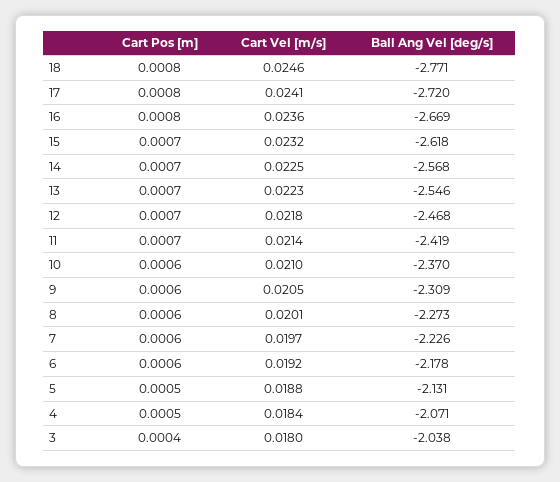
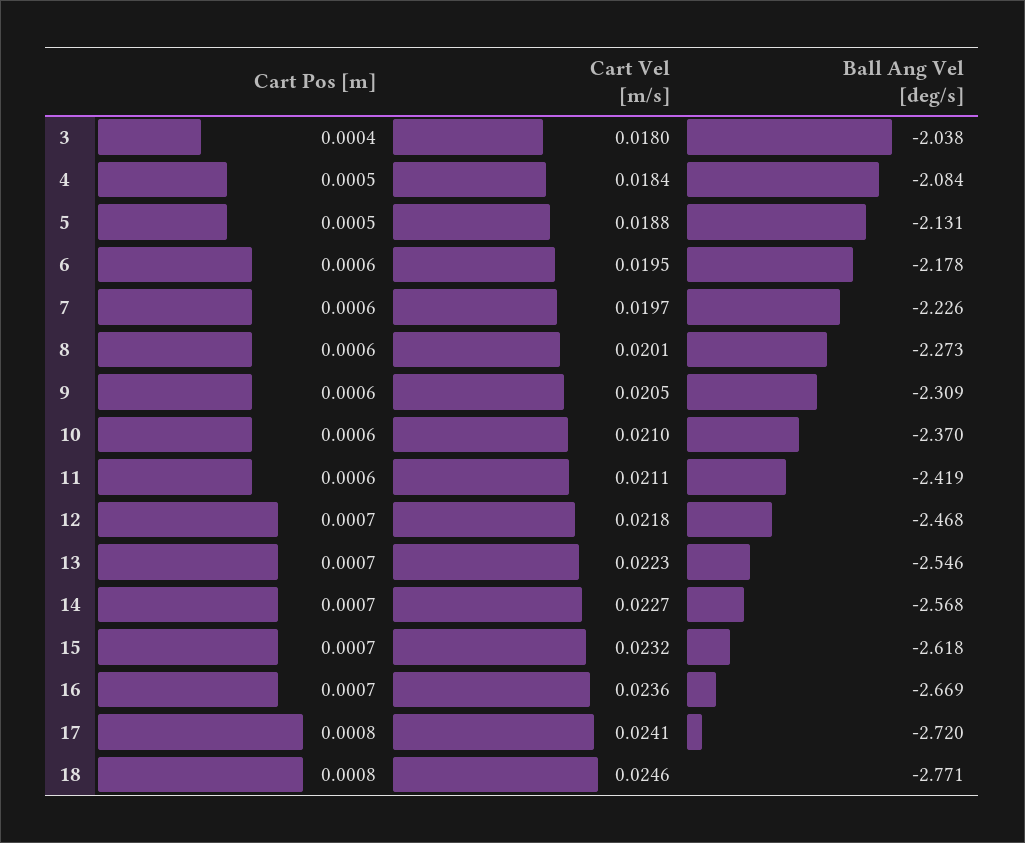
Cart Pos [m], 16: 0.0008 -> 0.0007
Cart Vel [m/s], 14: 0.0225 -> 0.0227
Cart Pos [m], 11: 0.0007 -> 0.0006
Cart Vel [m/s], 11: 0.0214 -> 0.0211
Cart Vel [m/s], 6: 0.0192 -> 0.0195
Ball Ang Vel [deg/s], 4: -2.071 -> -2.084

